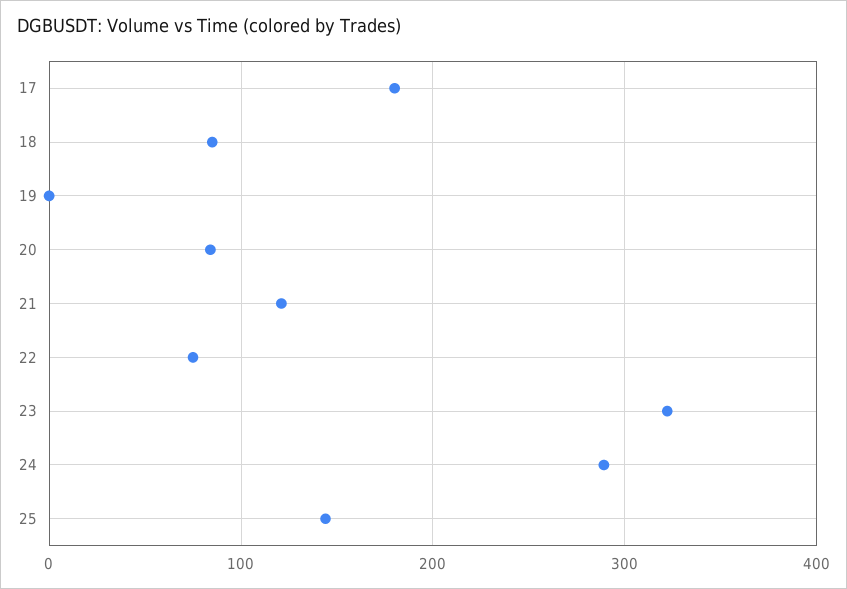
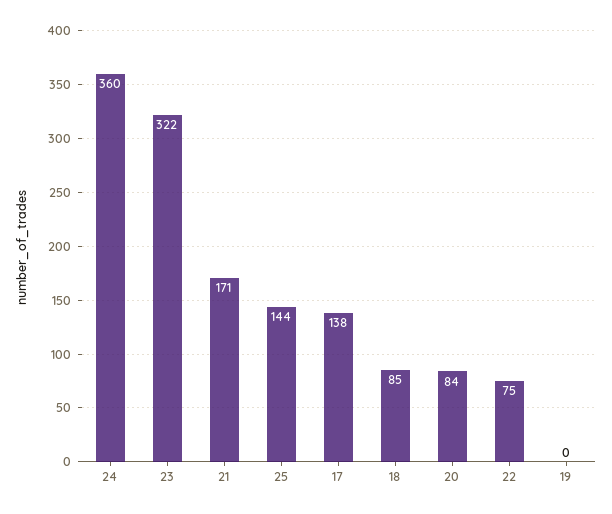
17: 180 -> 138
21: 120 -> 171
24: 290 -> 360

